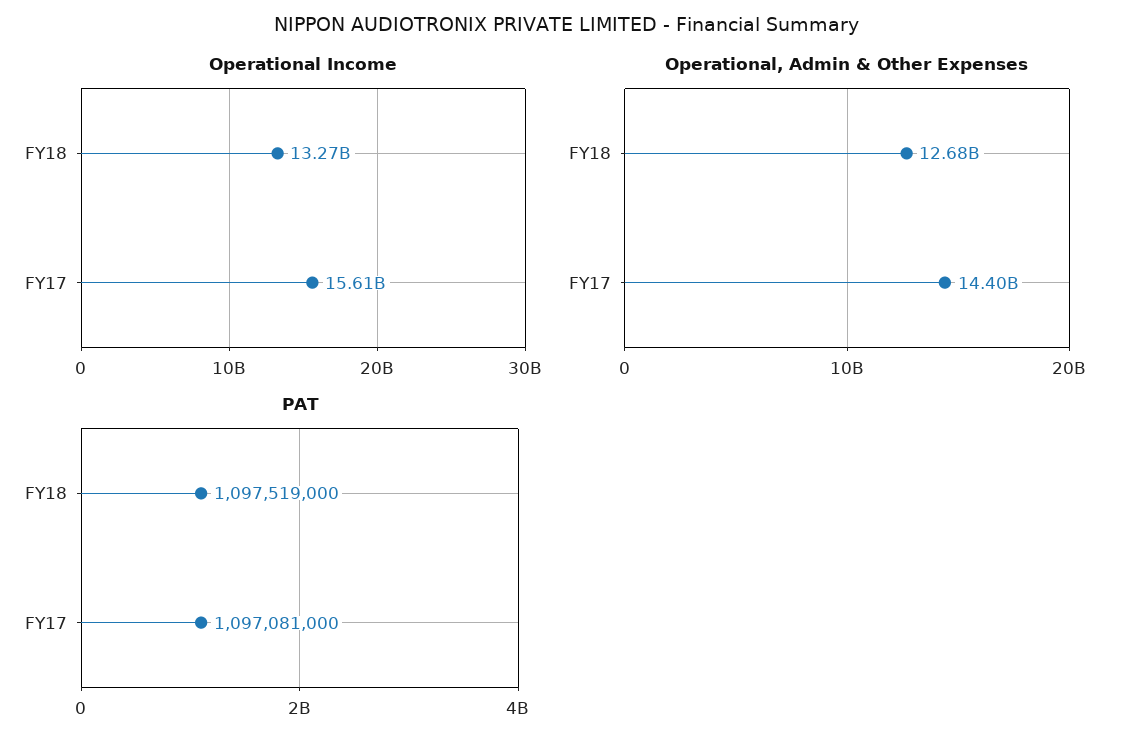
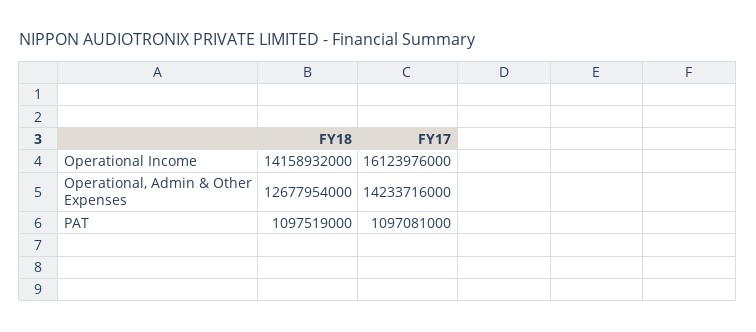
Operational Income, FY18: 13270000000 -> 14158932000
Operational Income, FY17: 15610000000 -> 16123976000
Operational, Admin & Other Expenses, FY17: 14400000000 -> 14233716000

